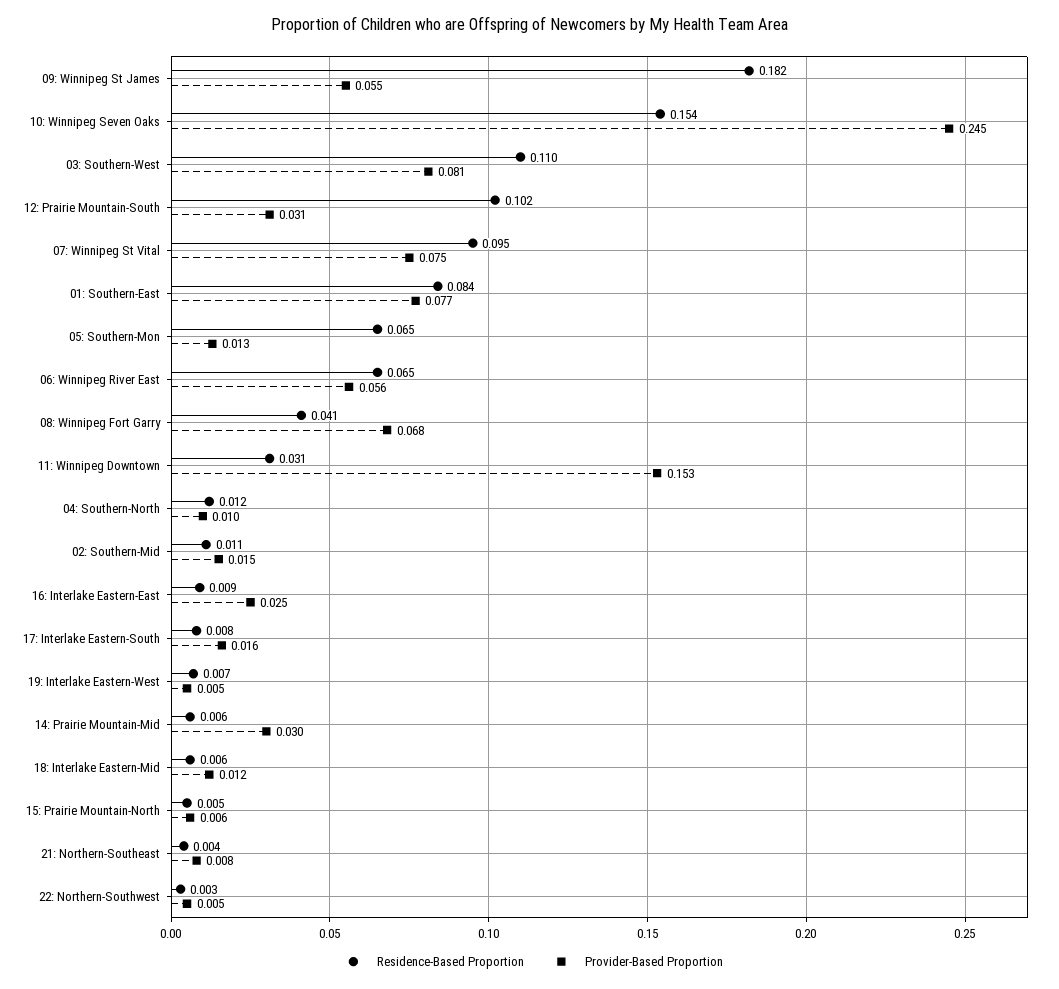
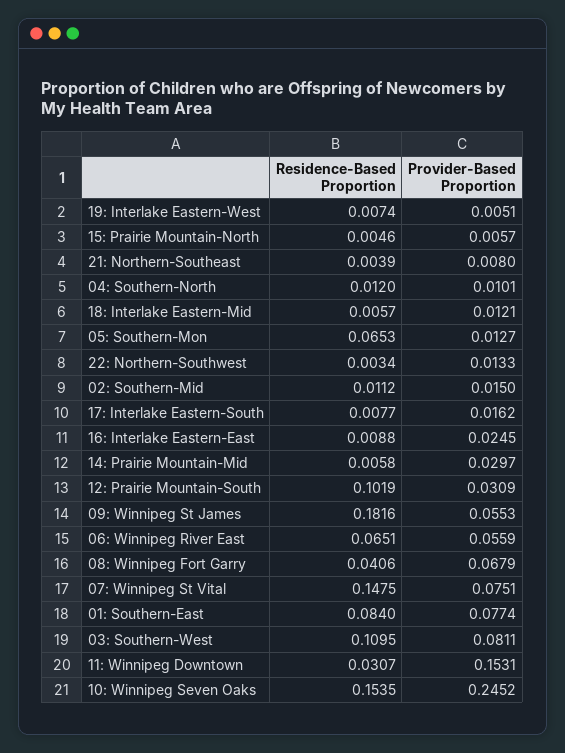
Residence-Based Proportion, 07: Winnipeg St Vital: 0.095 -> 0.1475
Provider-Based Proportion, 22: Northern-Southwest: 0.005 -> 0.0133

